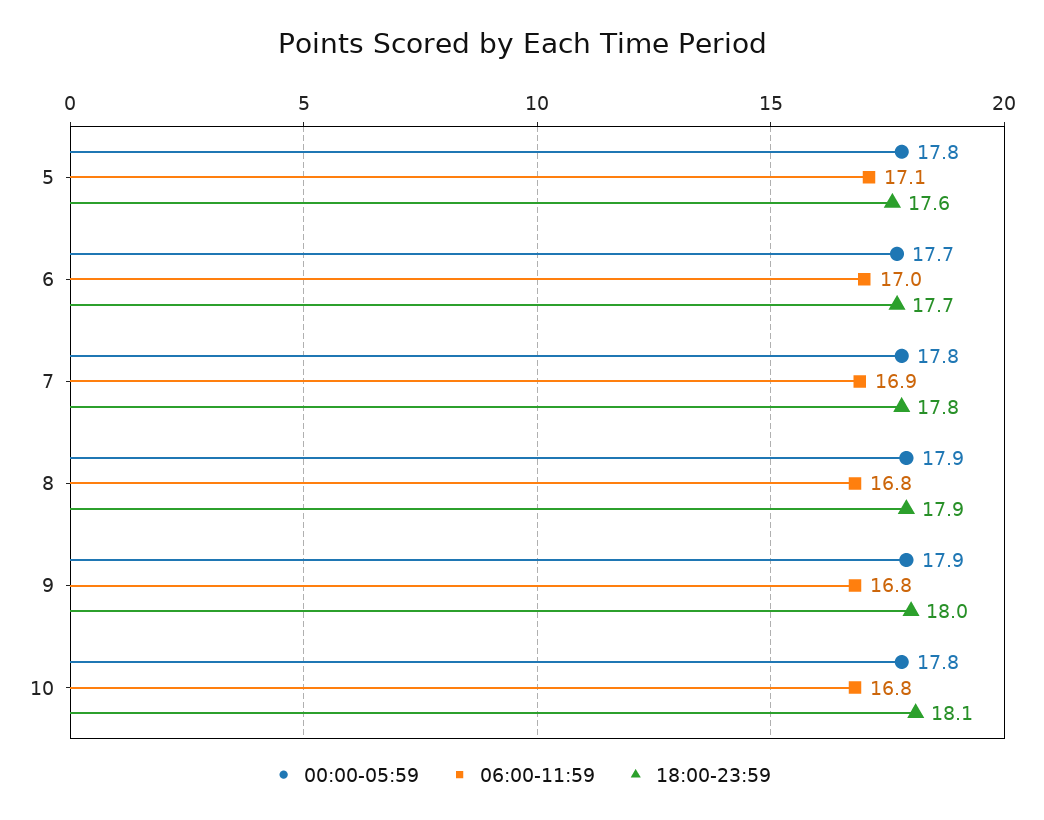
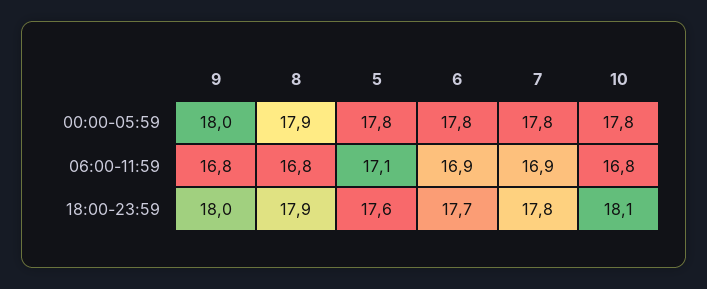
00:00-05:59, 6: 17.7 -> 17.8
06:00-11:59, 6: 17 -> 16.9
00:00-05:59, 9: 17.9 -> 18

